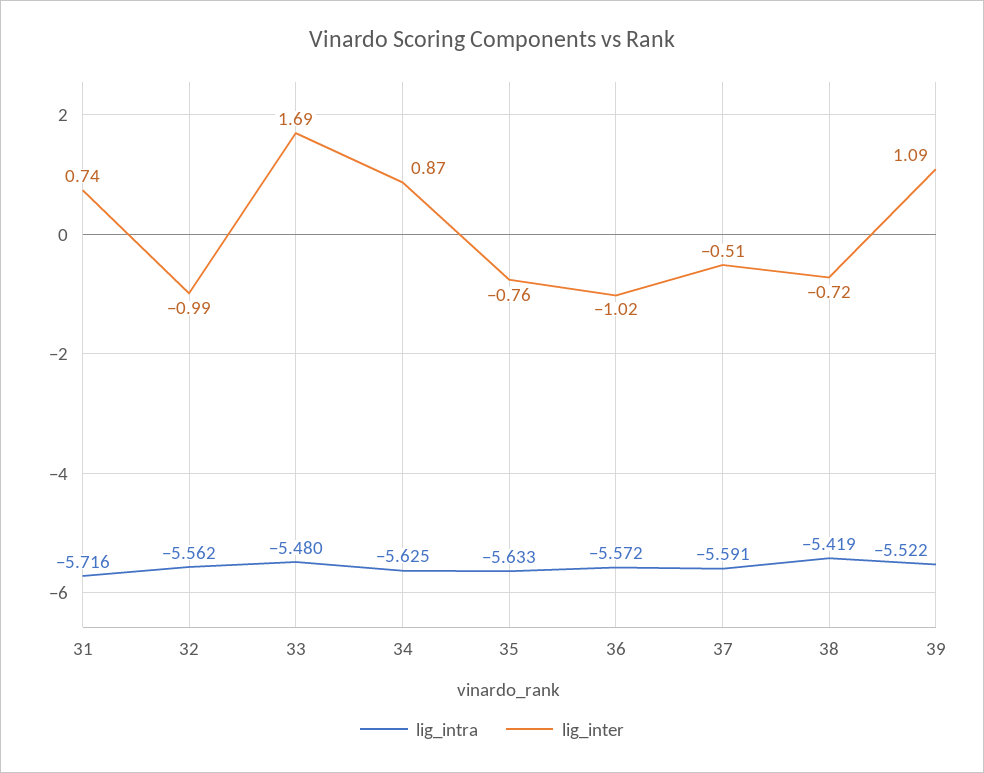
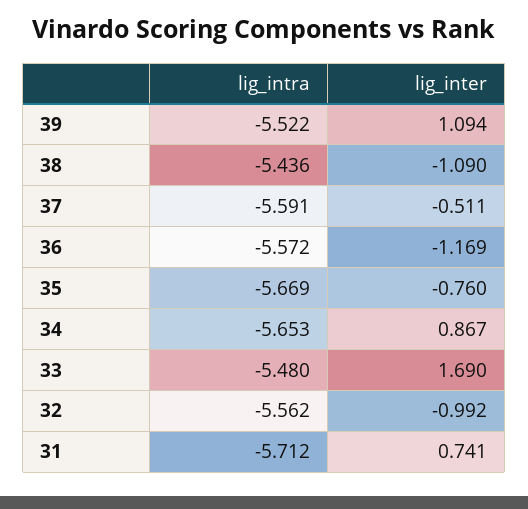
lig_intra, 31: -5.716 -> -5.712
lig_intra, 34: -5.625 -> -5.653
lig_intra, 35: -5.633 -> -5.669
lig_inter, 36: -1.02 -> -1.169
lig_intra, 38: -5.419 -> -5.436
lig_inter, 38: -0.72 -> -1.09

